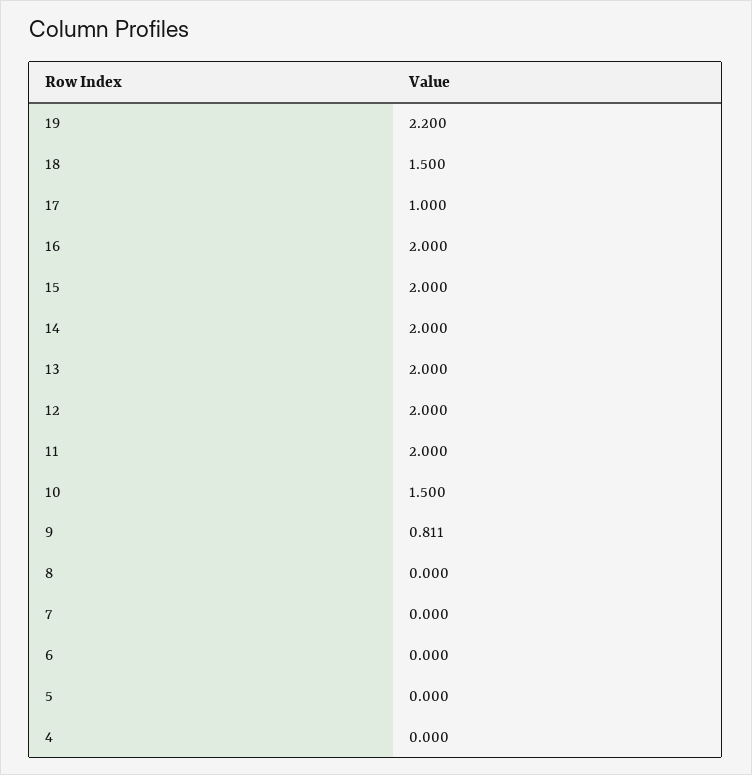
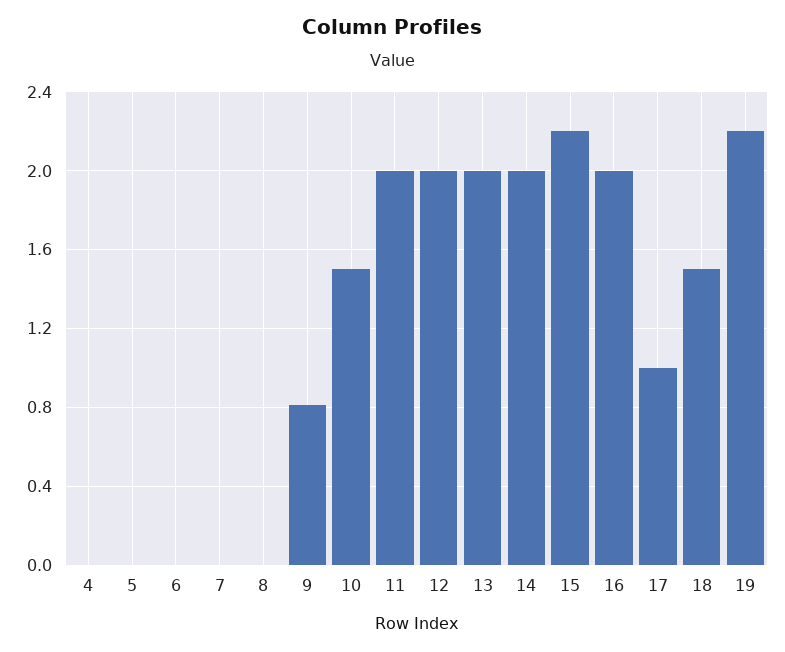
15: 2 -> 2.2

